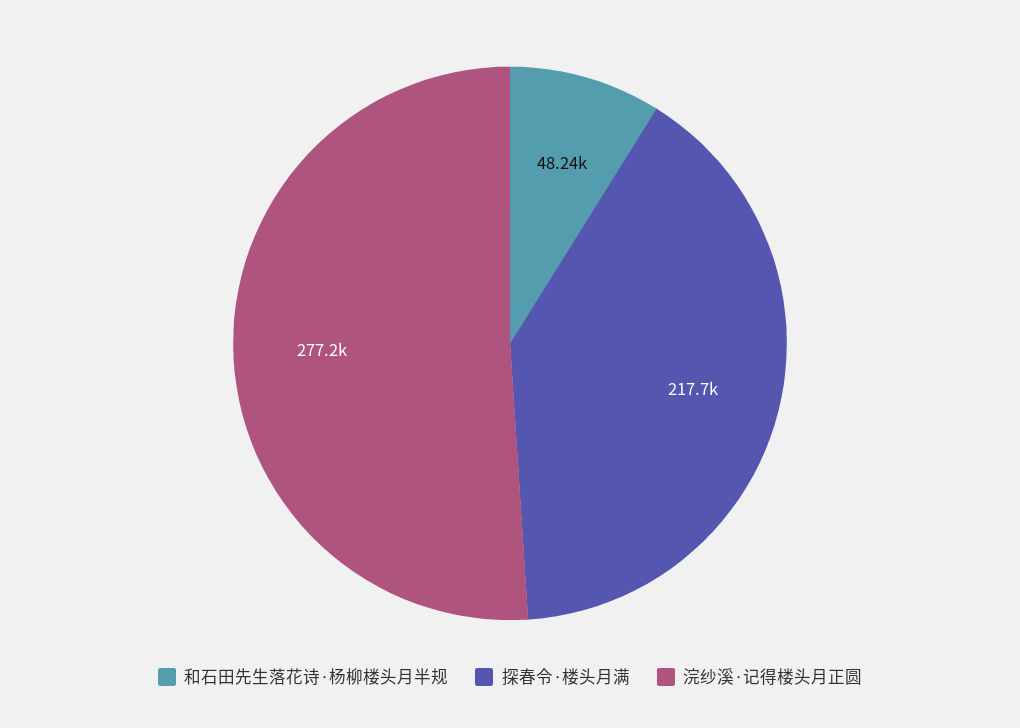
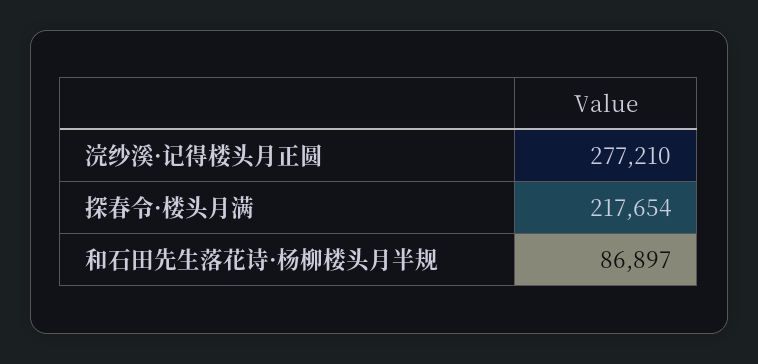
和石田先生落花诗·杨柳楼头月半规: 48240 -> 86897

